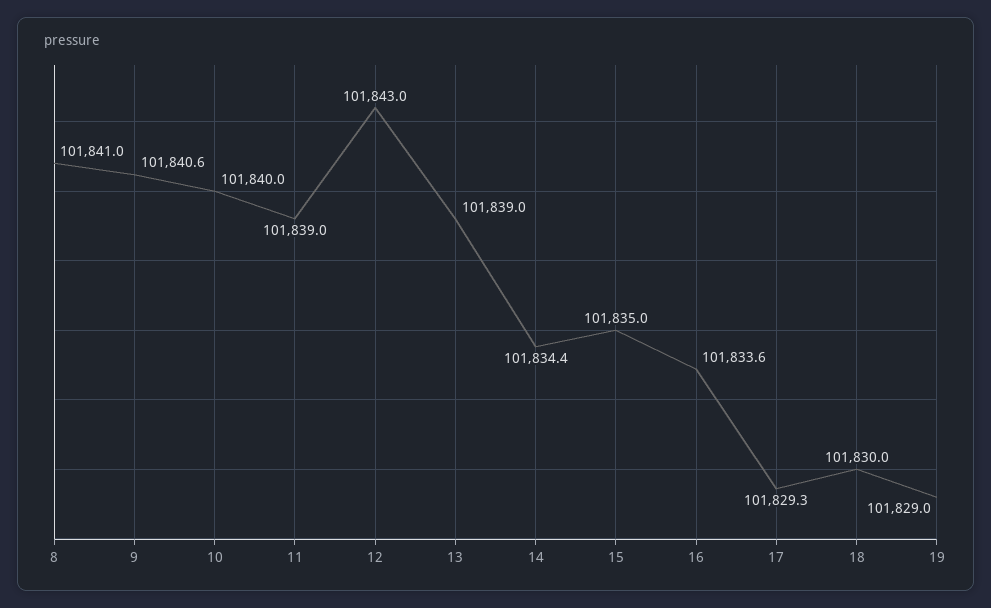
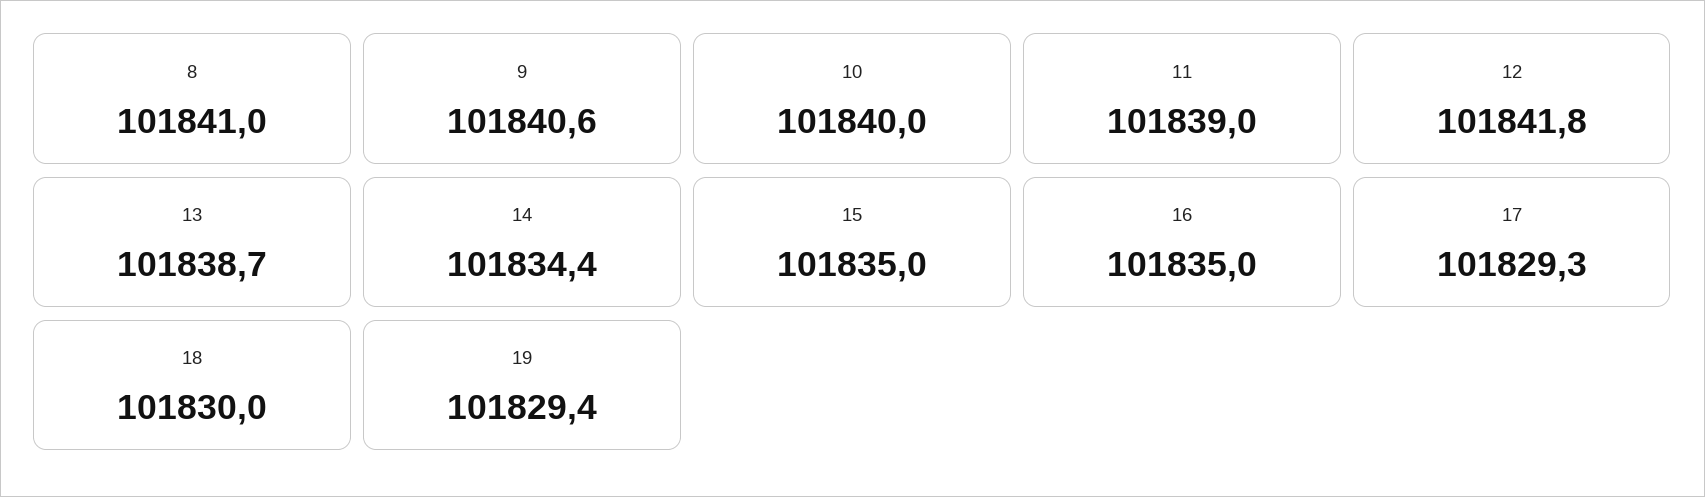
12: 101843 -> 101841.8
13: 101839 -> 101838.7
16: 101833.6 -> 101835
19: 101829 -> 101829.4

